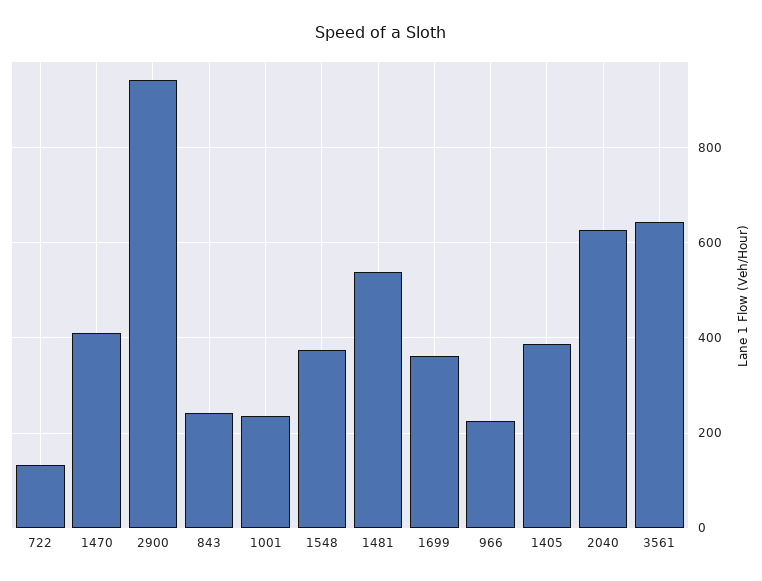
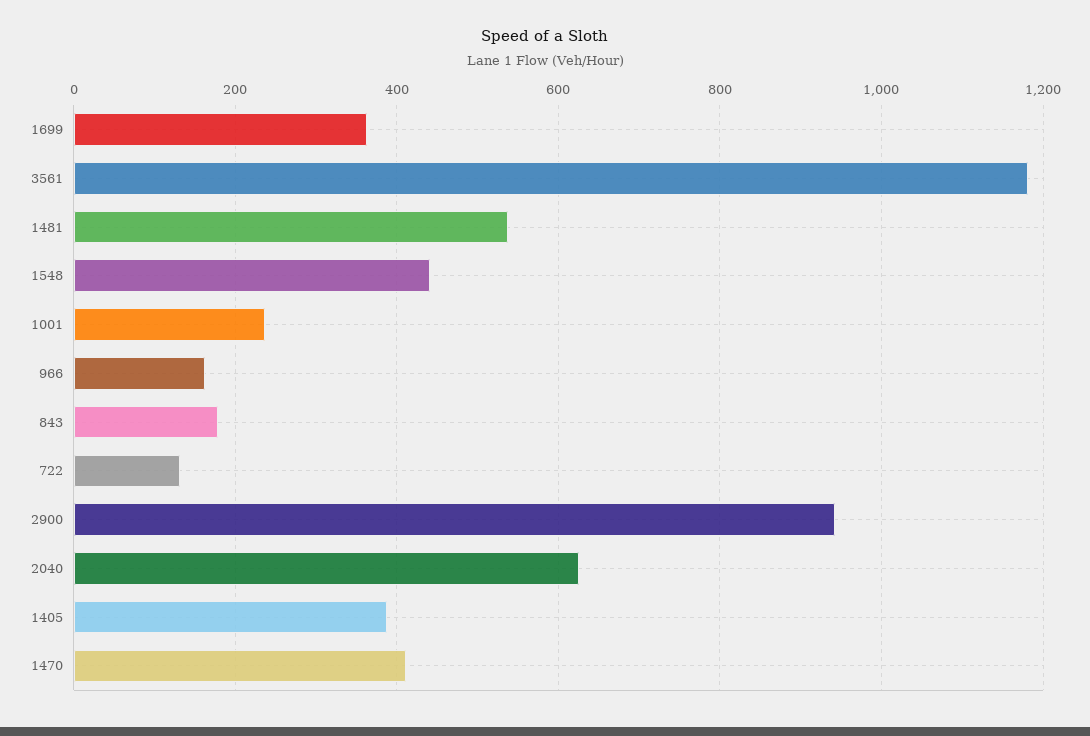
843: 240 -> 180
1548: 380 -> 440
966: 220 -> 160
3561: 640 -> 1180

